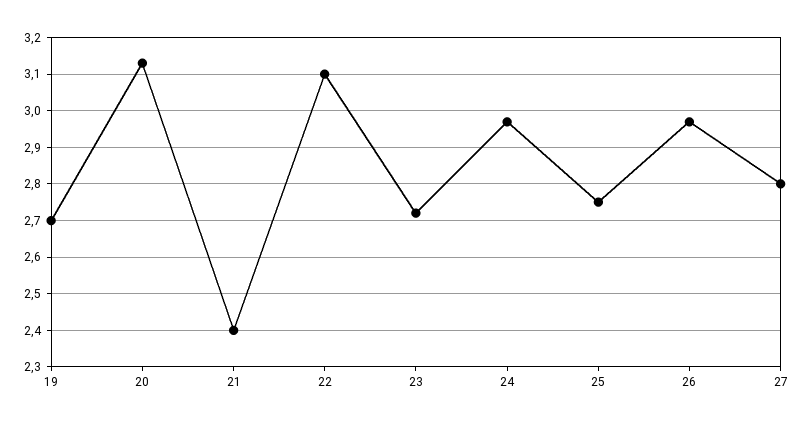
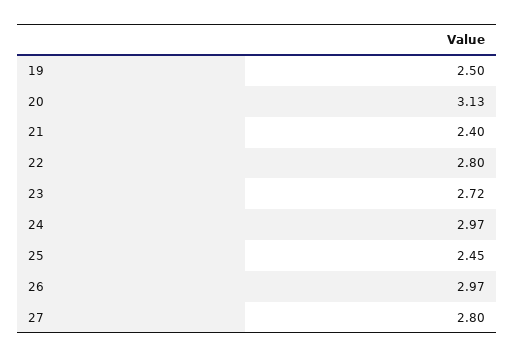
19: 2.7 -> 2.5
22: 3.1 -> 2.8
25: 2.75 -> 2.45

